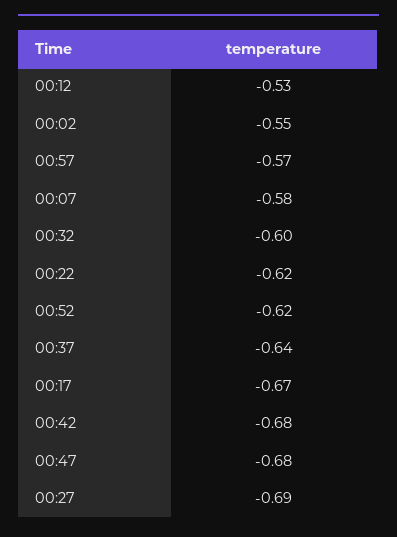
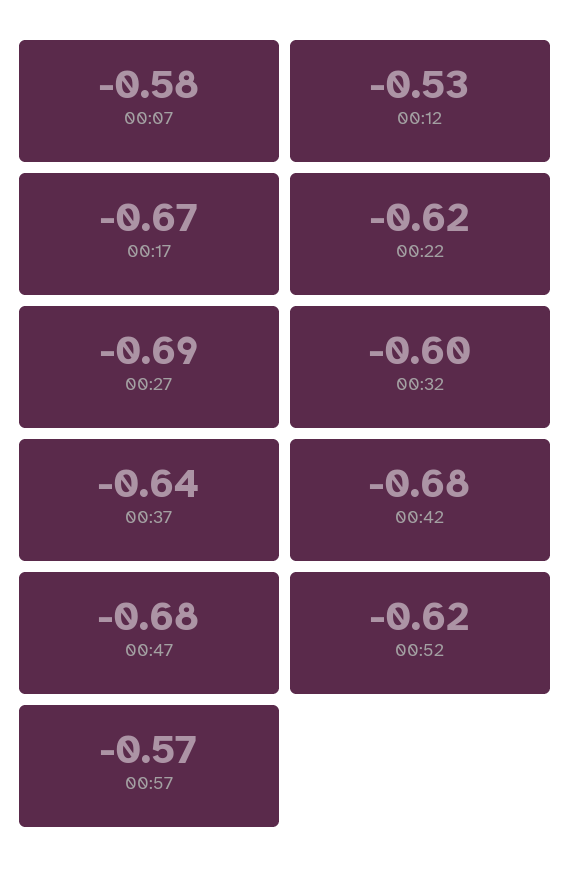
00:02: -0.55 -> none

